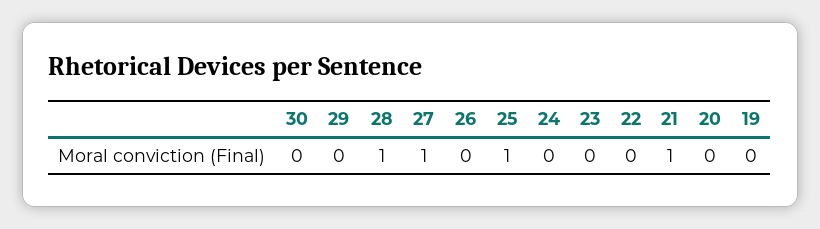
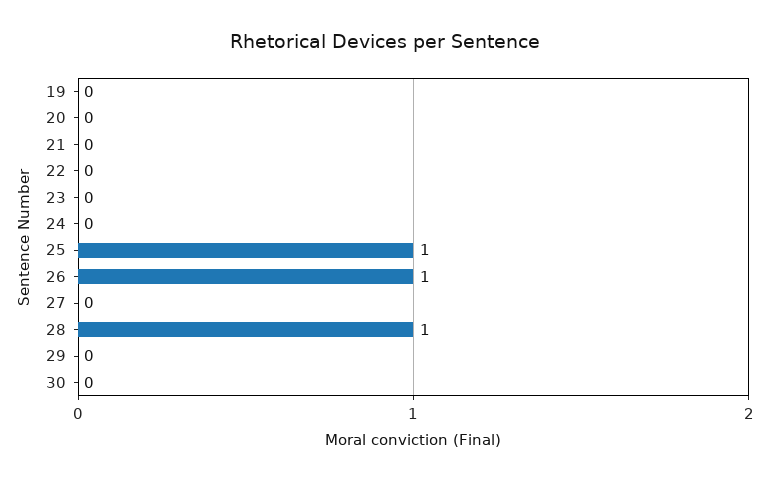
27: 1 -> 0
26: 0 -> 1
21: 1 -> 0

